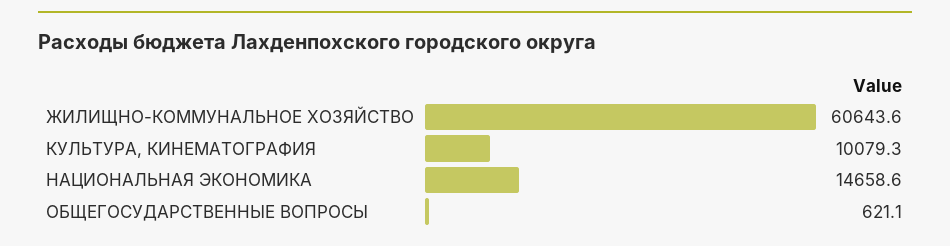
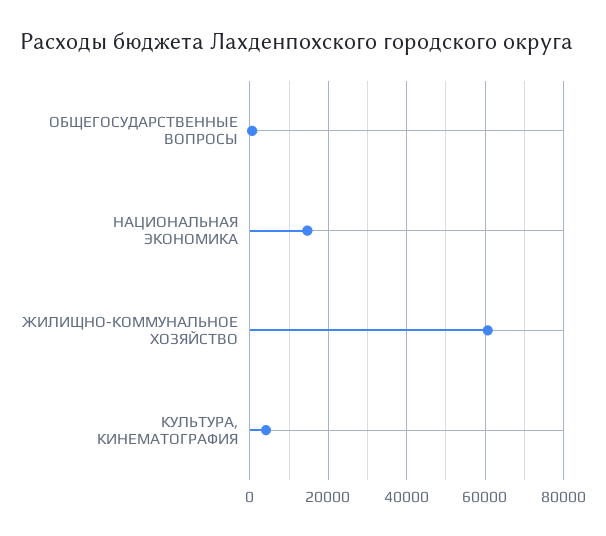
КУЛЬТУРА, КИНЕМАТОГРАФИЯ: 10079.3 -> 4000

